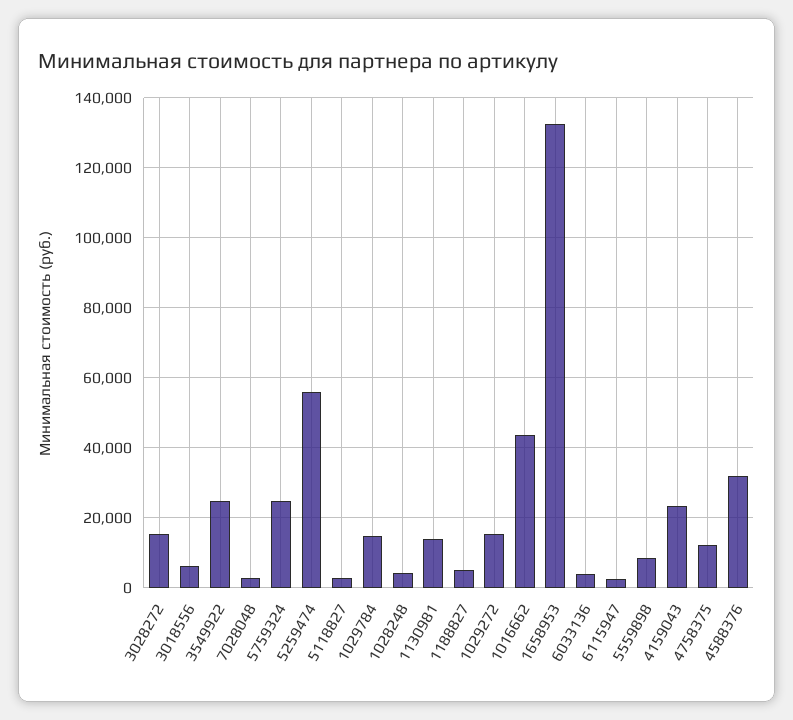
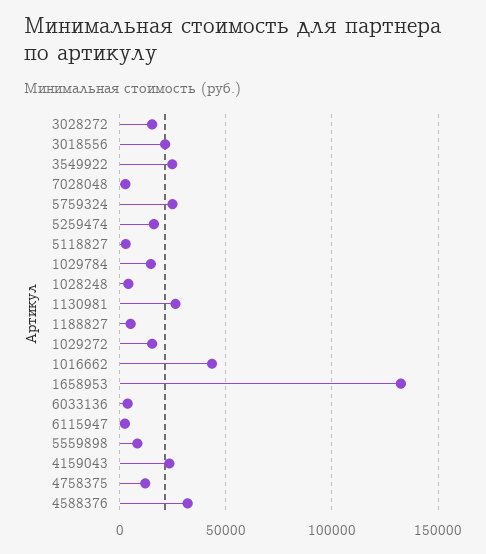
3018556: 6000 -> 20000
5259474: 56000 -> 15000
1130981: 14000 -> 25000

